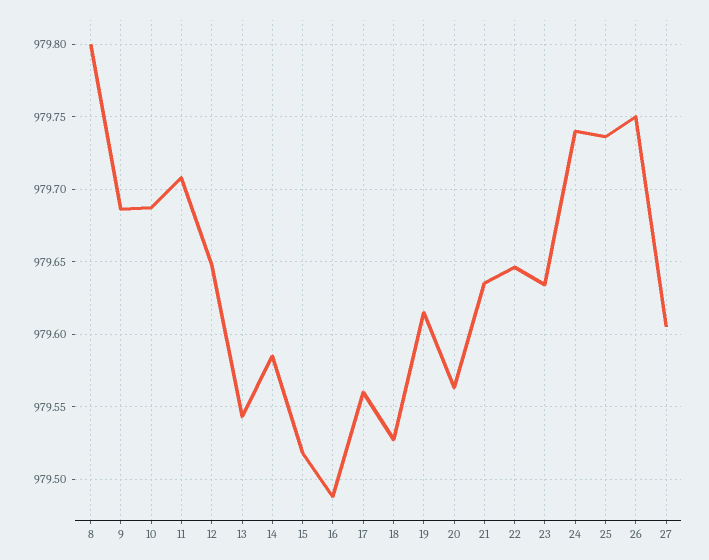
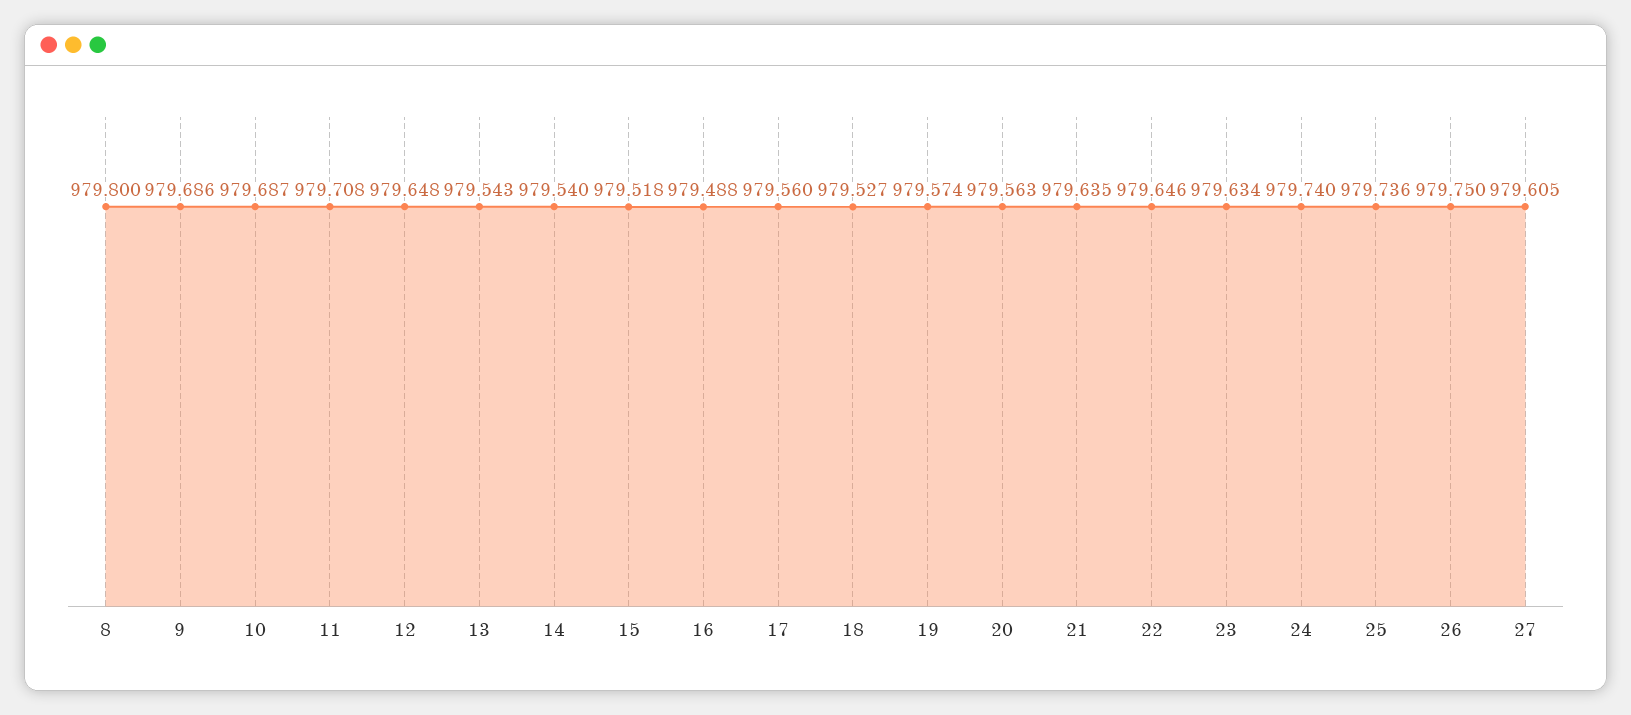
14: 979.585 -> 979.54
19: 979.615 -> 979.574

